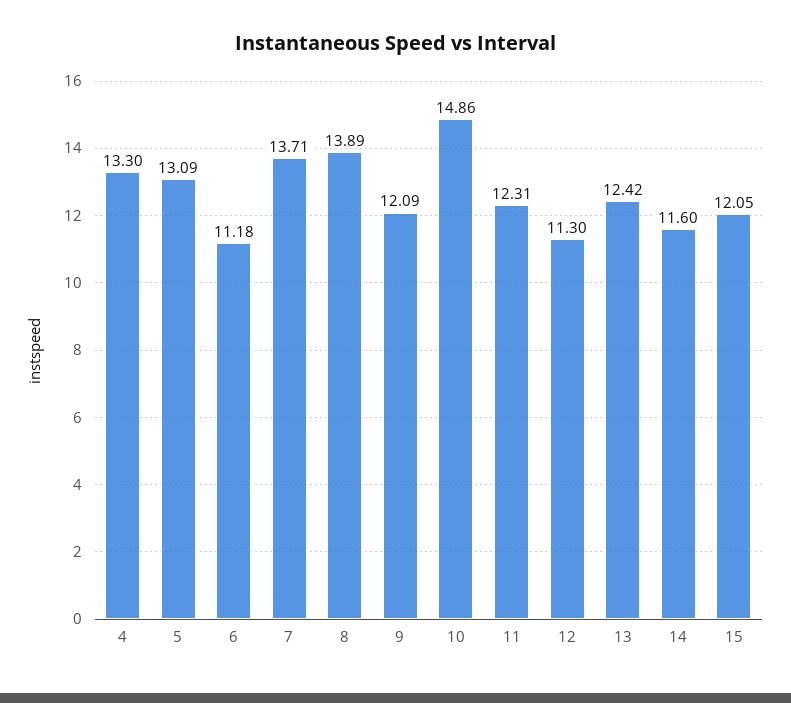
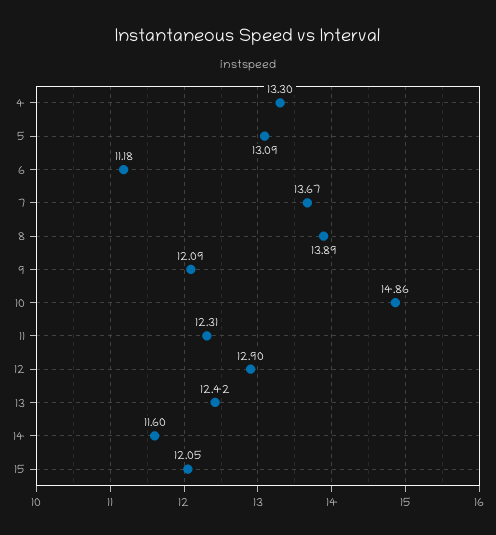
7: 13.71 -> 13.67
12: 11.3 -> 12.9

